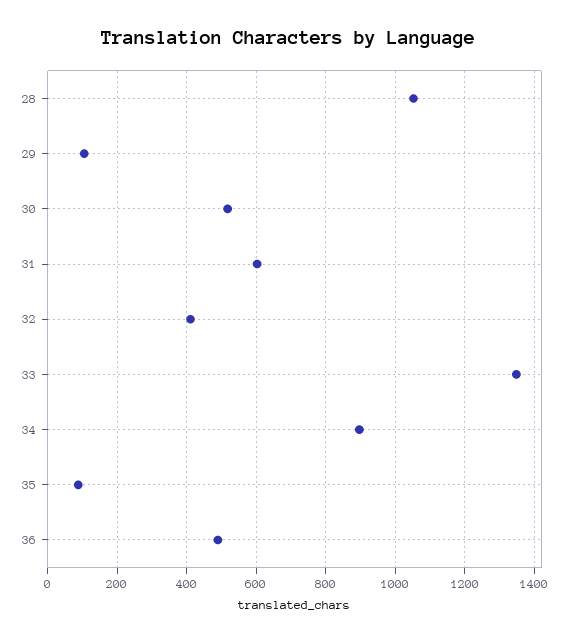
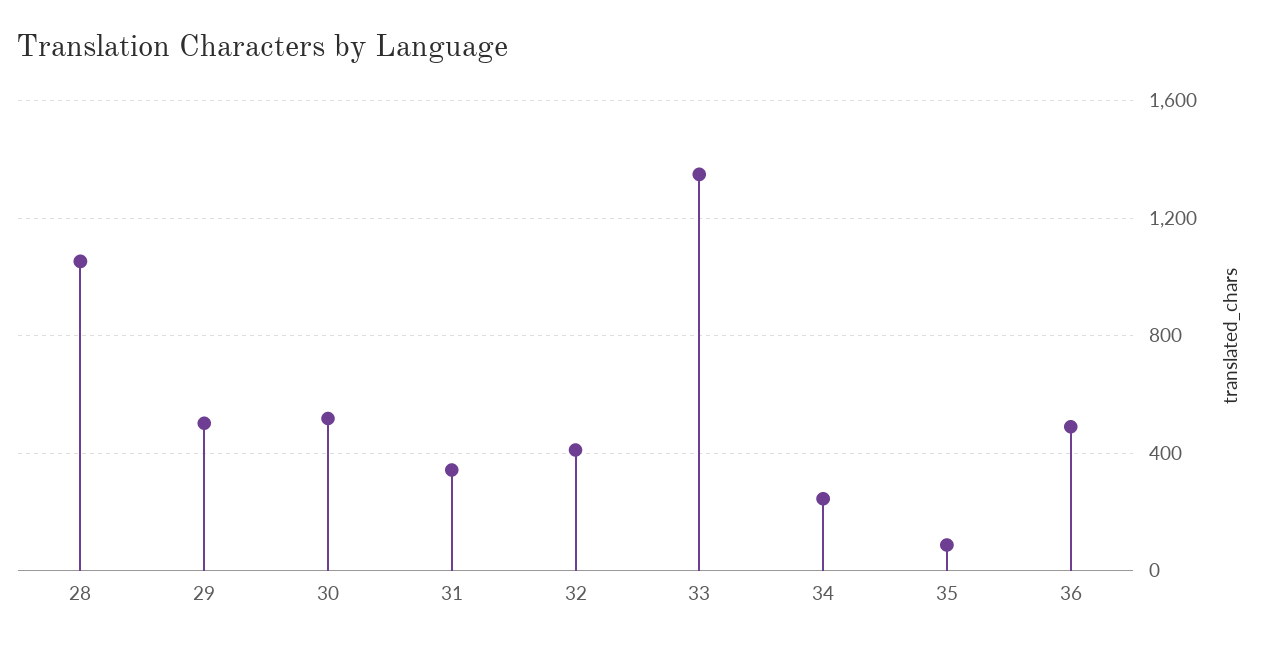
29: 100 -> 500
31: 600 -> 350
34: 900 -> 250

